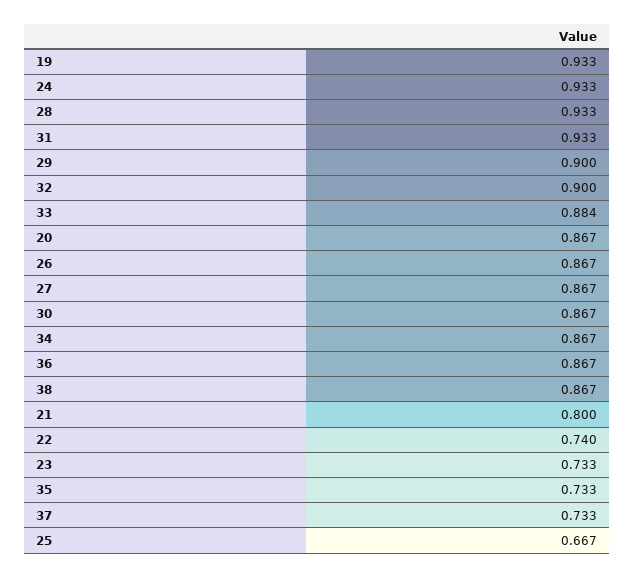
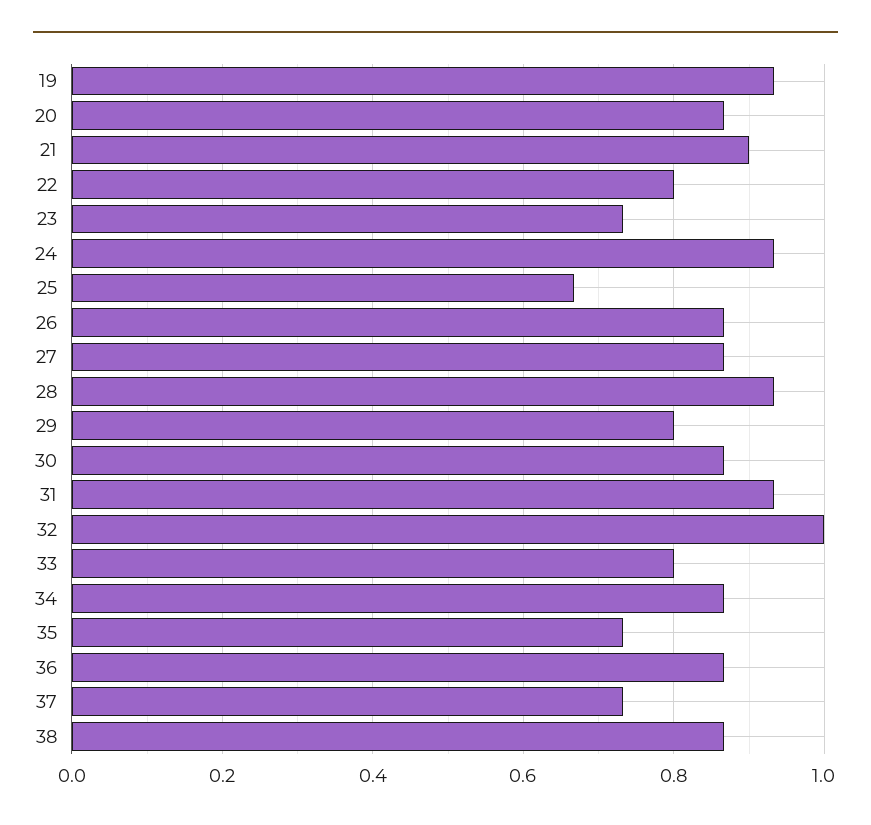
29: 0.9 -> 0.8
32: 0.9 -> 1
33: 0.884 -> 0.8
21: 0.8 -> 0.9
22: 0.74 -> 0.8

